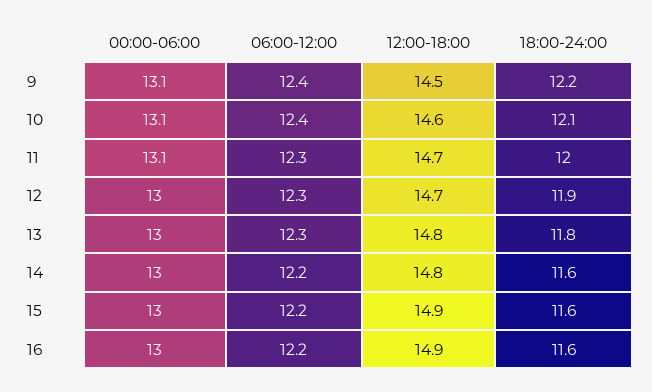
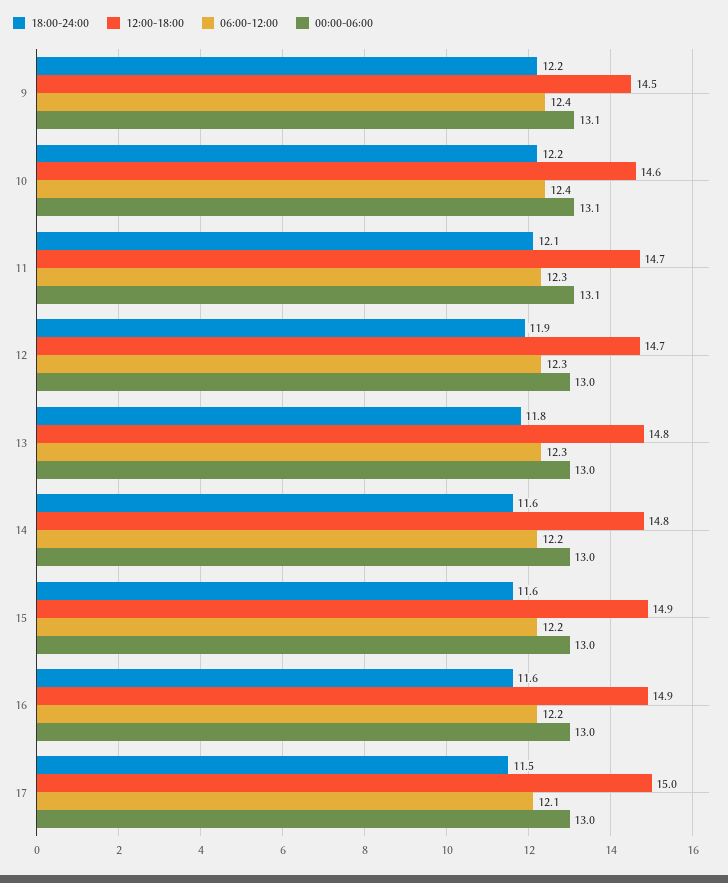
18:00-24:00, 10: 12.1 -> 12.2
18:00-24:00, 11: 12 -> 12.1
18:00-24:00, 17: none -> 11.5
12:00-18:00, 17: none -> 15
06:00-12:00, 17: none -> 12.1
00:00-06:00, 17: none -> 13

